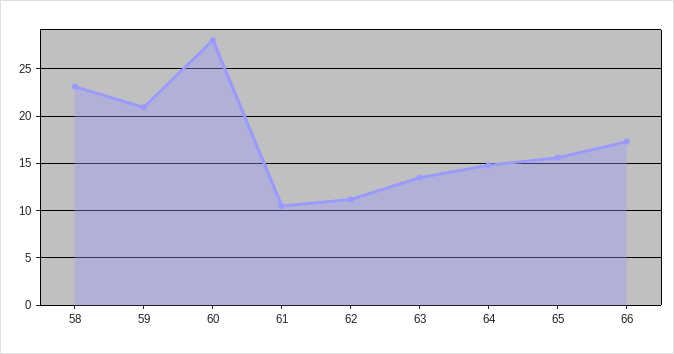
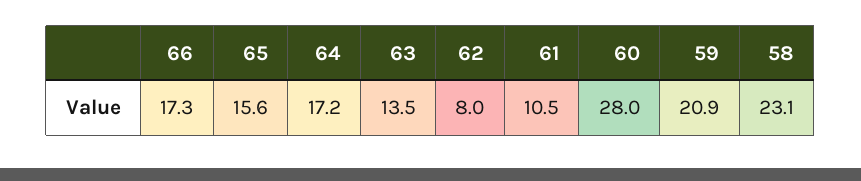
62: 11 -> 8
64: 15 -> 17.2

